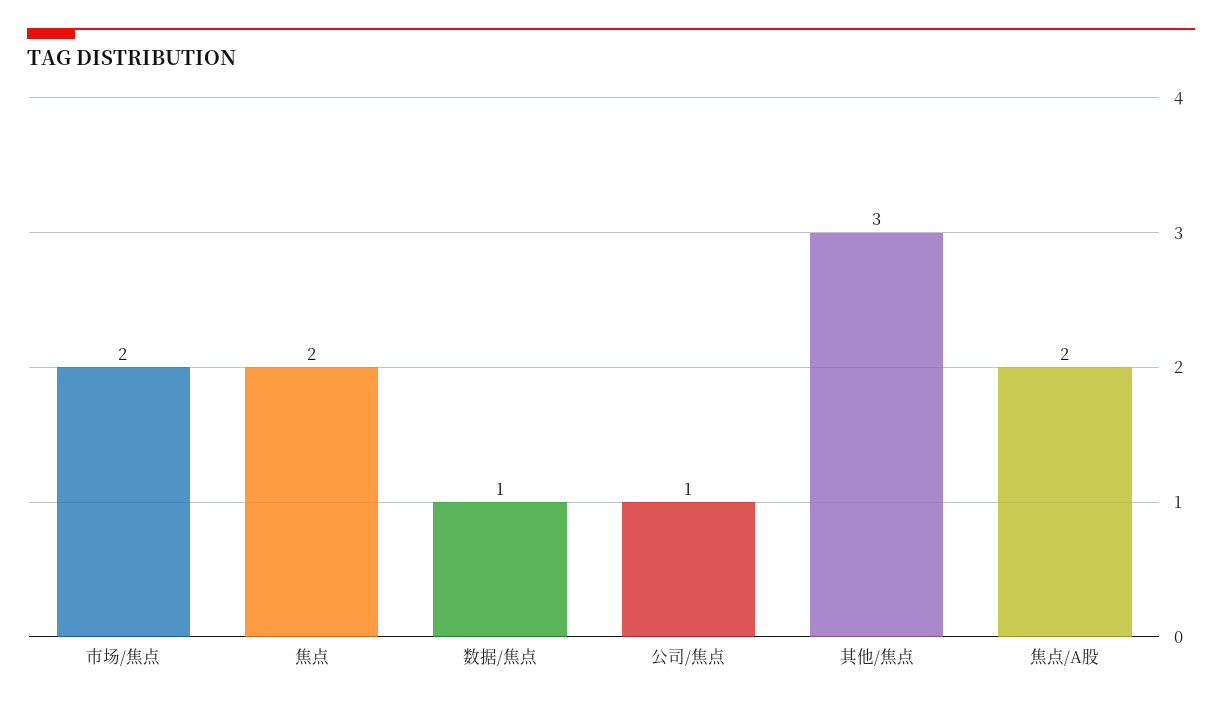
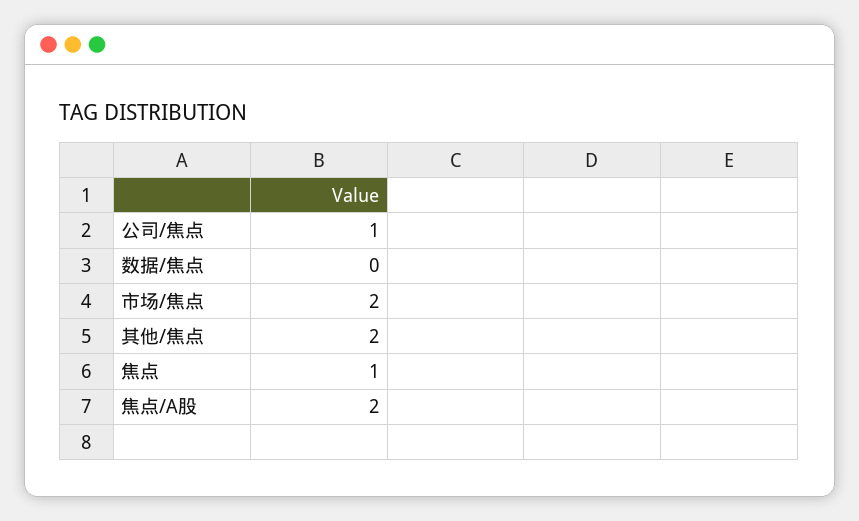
焦点: 2 -> 1
数据/焦点: 1 -> 0
其他/焦点: 3 -> 2

